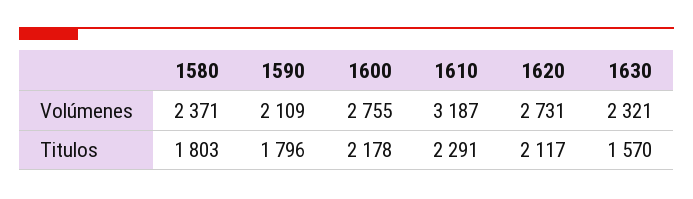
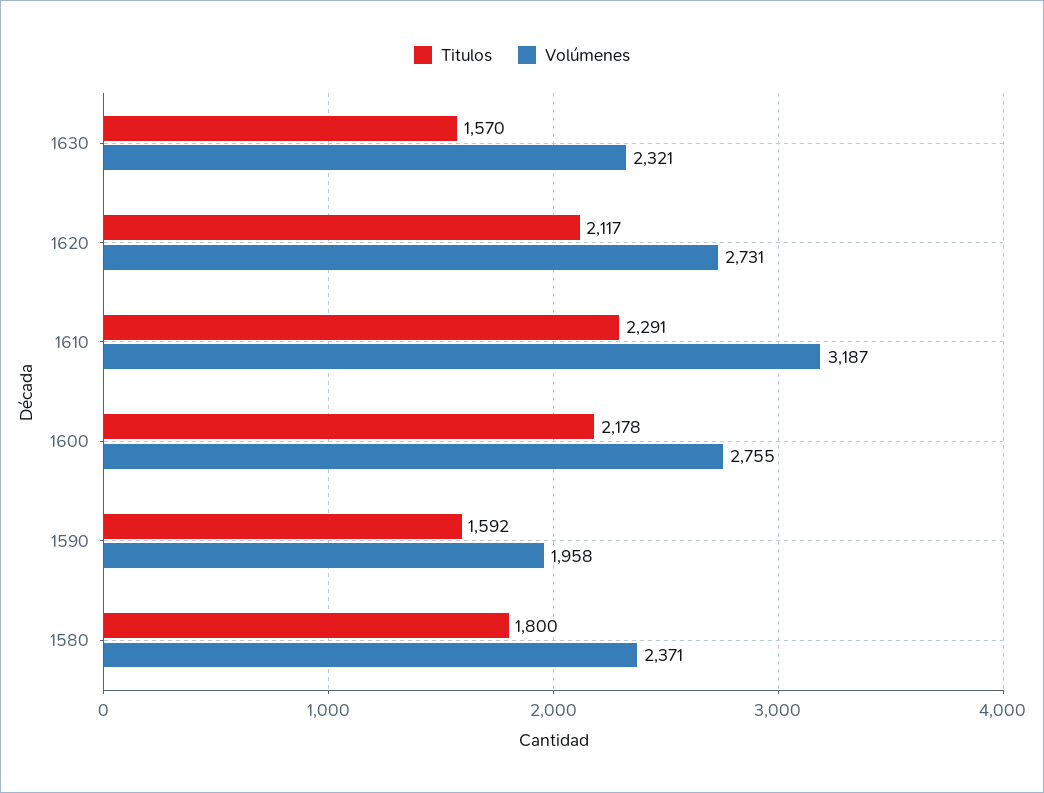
Volúmenes, 1590: 2109 -> 1958
Titulos, 1580: 1803 -> 1800
Titulos, 1590: 1796 -> 1592

